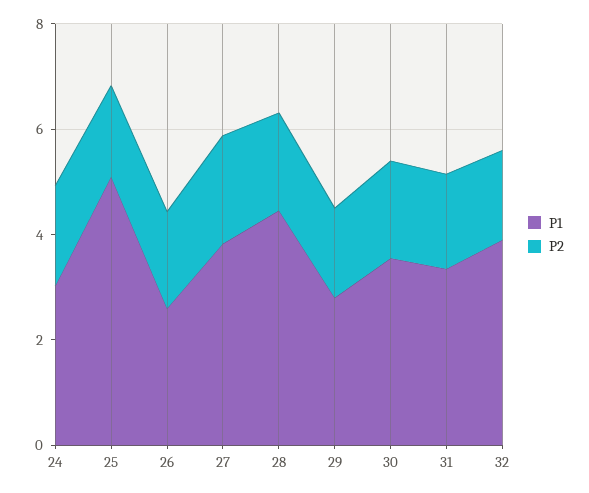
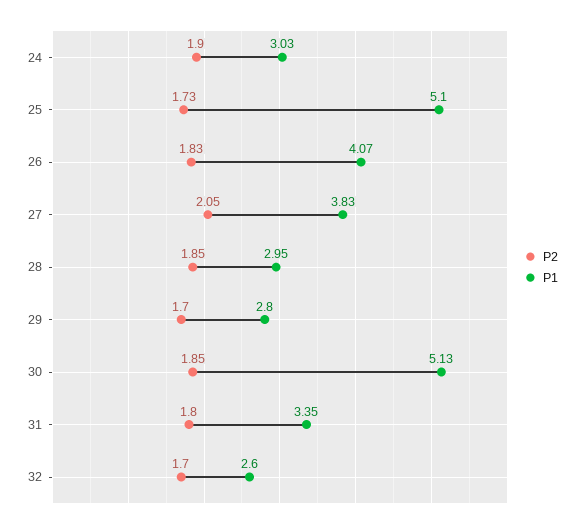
P1, 26: 2.5 -> 4.07
P1, 28: 4.5 -> 2.95
P1, 30: 3.5 -> 5.13
P1, 32: 4 -> 2.6

